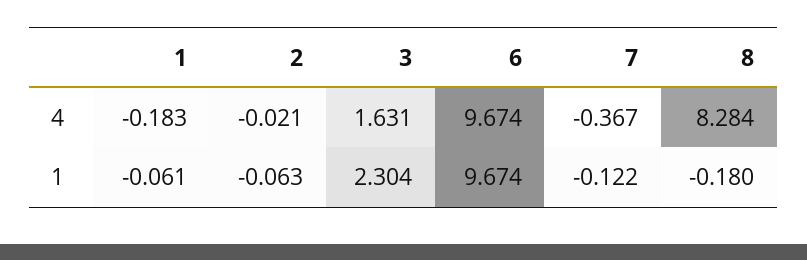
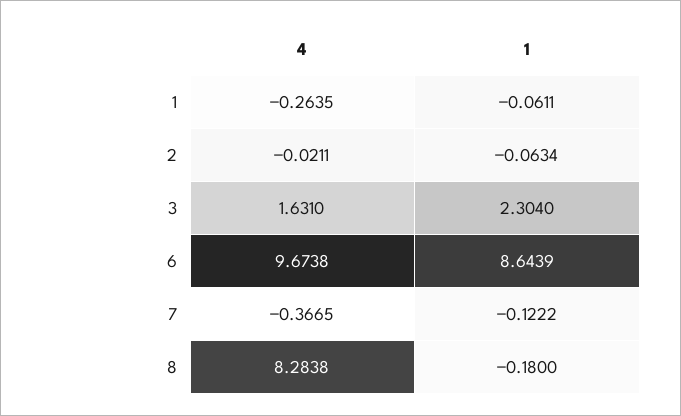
1, 4: -0.183 -> -0.2635
6, 1: 9.674 -> 8.6439

